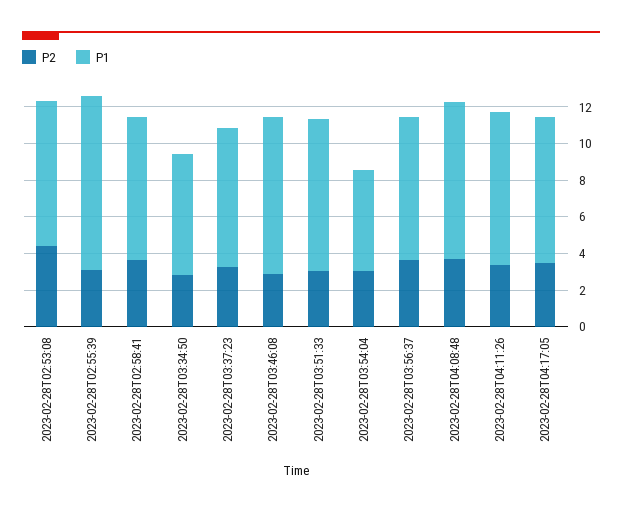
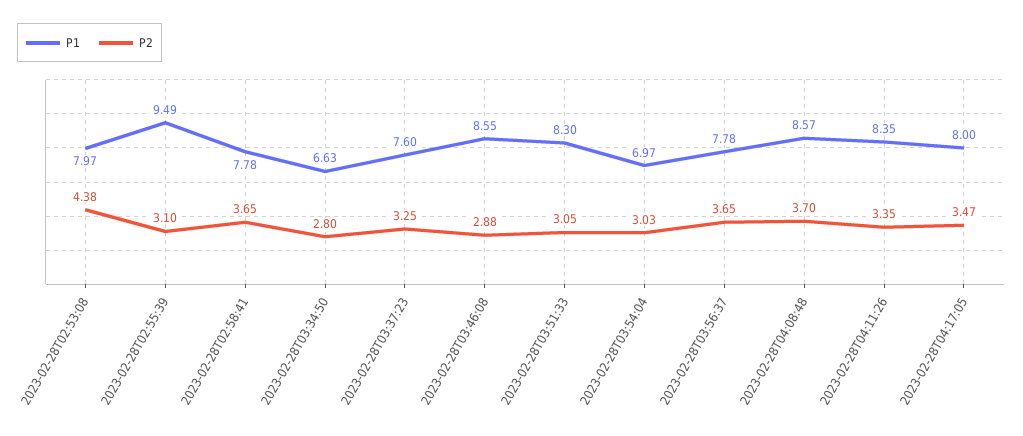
P1, 2023-02-28T03:54:04: 5.5 -> 6.97

